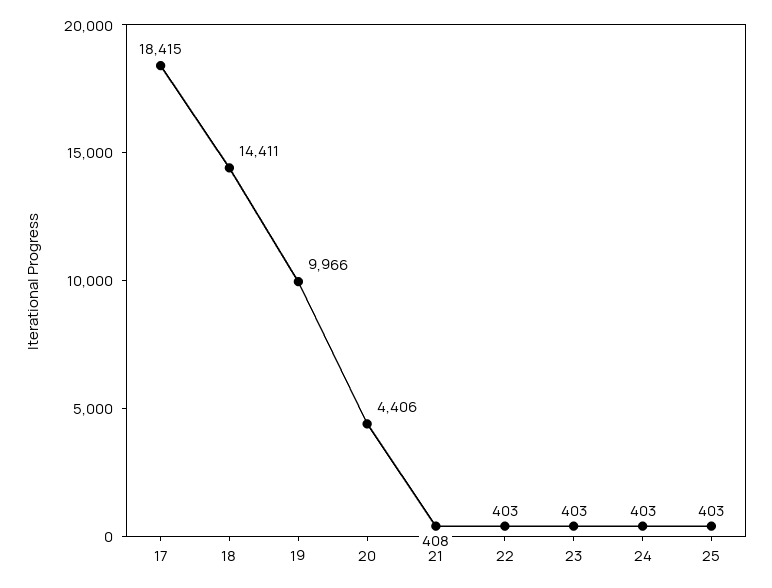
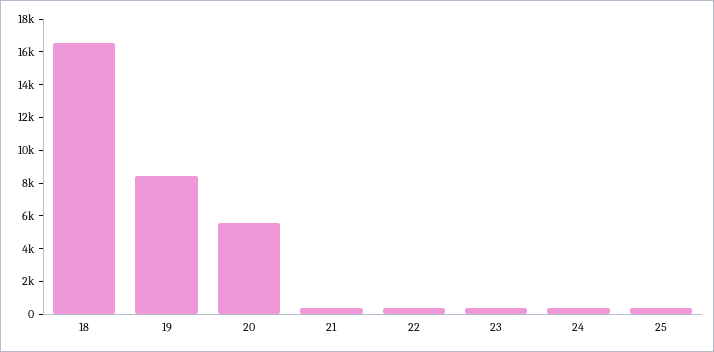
17: 18415 -> none
18: 14411 -> 16500
19: 9966 -> 8500
20: 4406 -> 5500

